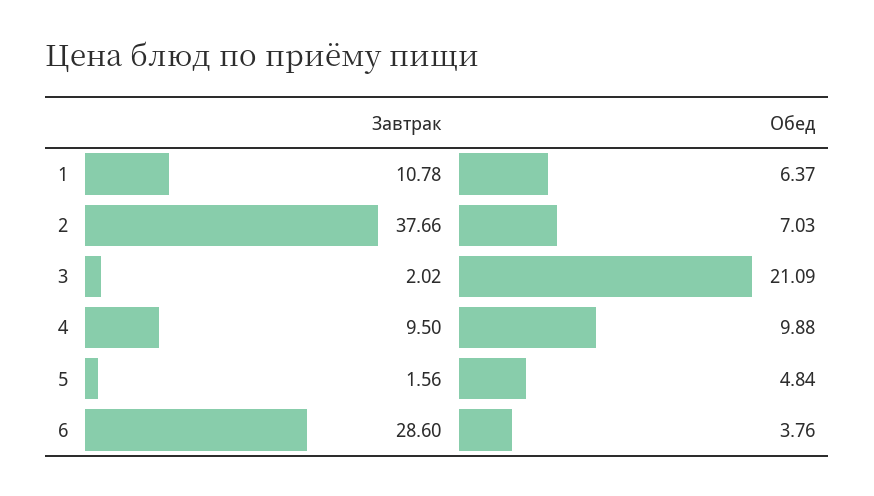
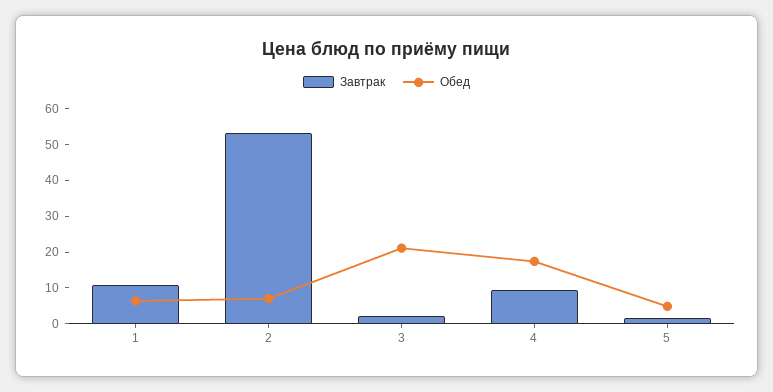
Завтрак, 2: 37.66 -> 52.5
Обед, 4: 9.88 -> 17.5
Завтрак, 6: 28.6 -> none
Обед, 6: 3.76 -> none

